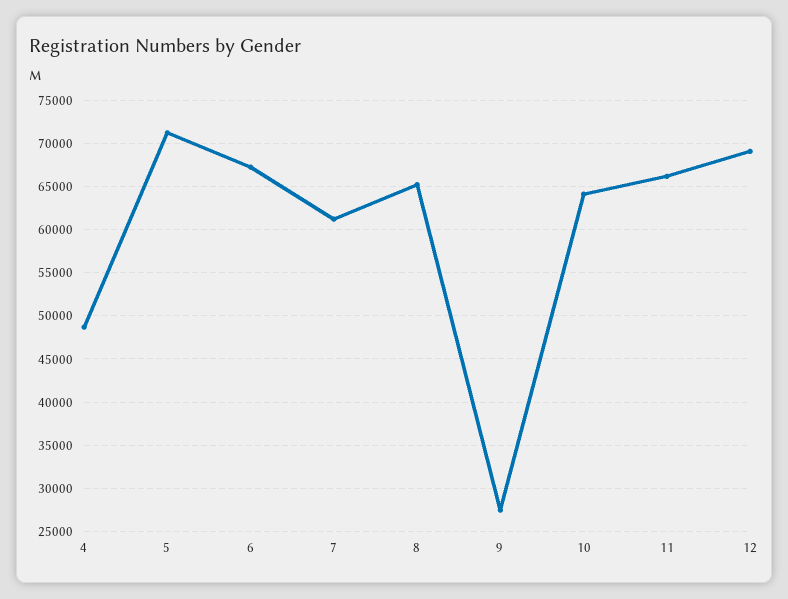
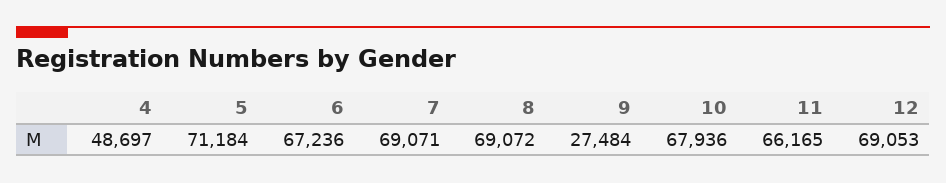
7: 61000 -> 69071
8: 65000 -> 69072
10: 64000 -> 67936

